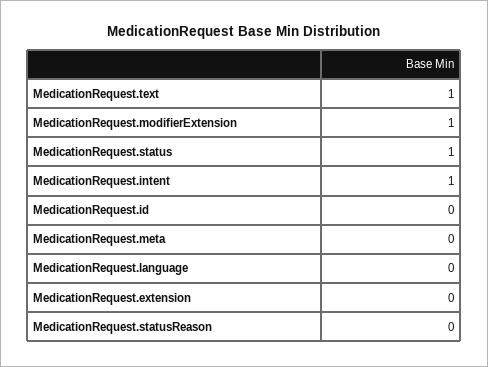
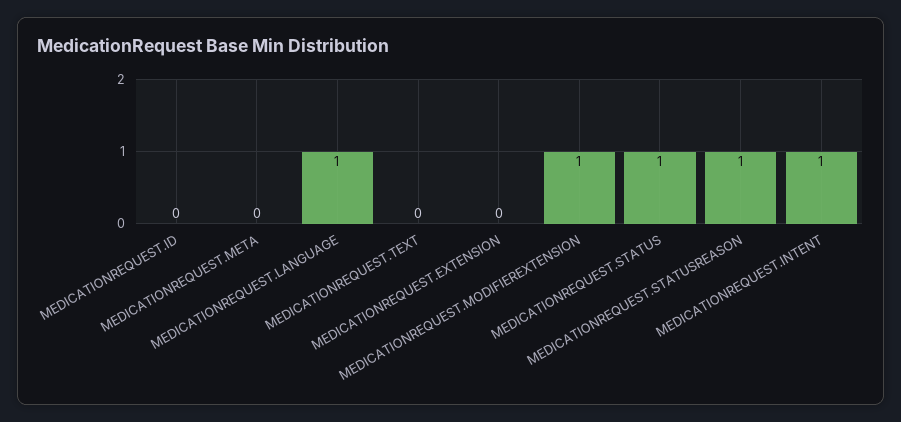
MedicationRequest.text: 1 -> 0
MedicationRequest.language: 0 -> 1
MedicationRequest.statusReason: 0 -> 1

